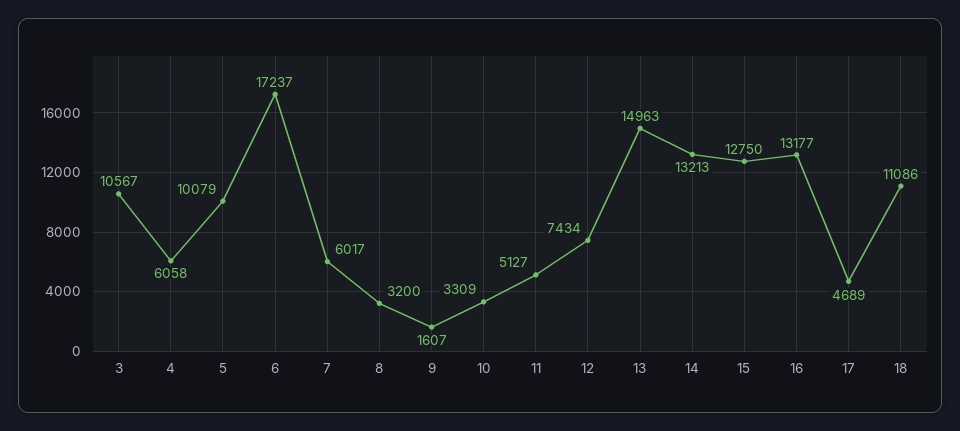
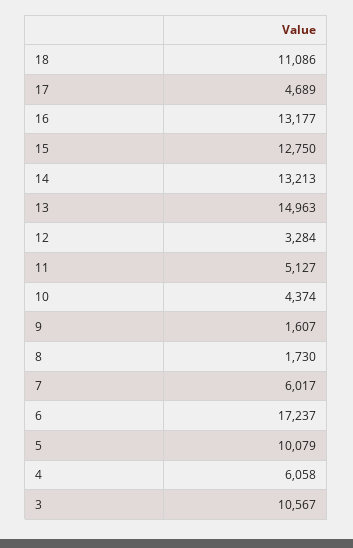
8: 3200 -> 1730
10: 3309 -> 4374
12: 7434 -> 3284

